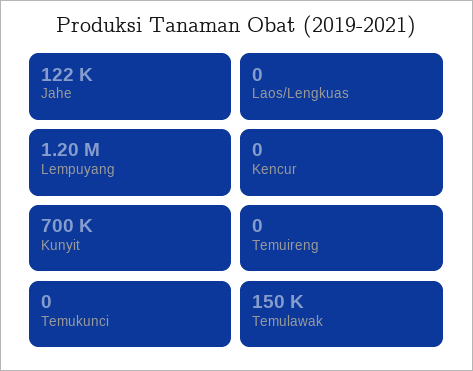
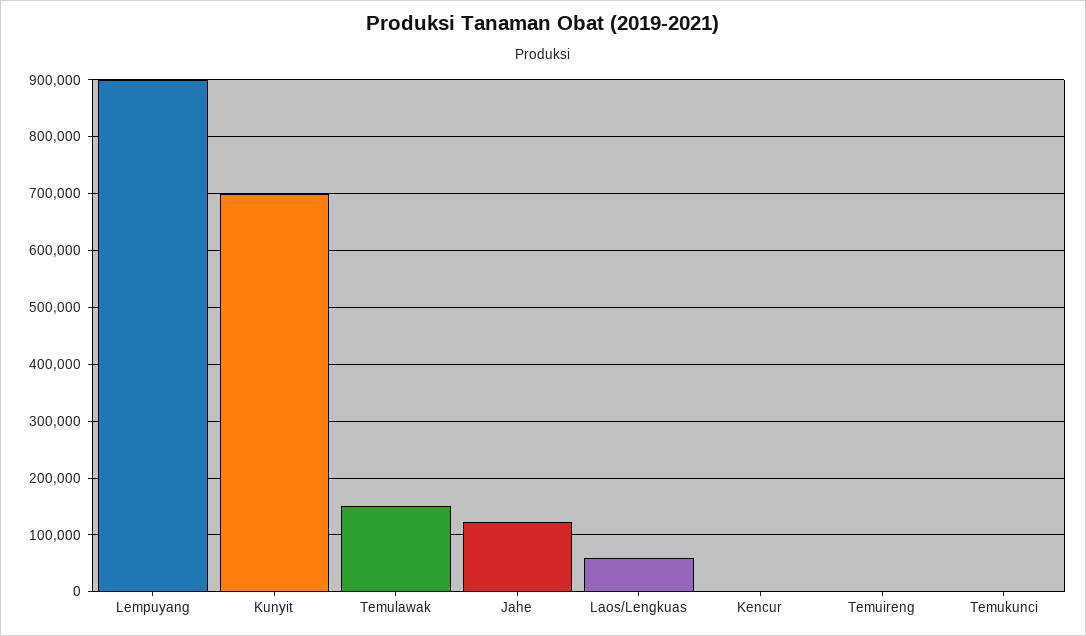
Laos/Lengkuas: 0 -> 60000
Lempuyang: 1200000 -> 900000

